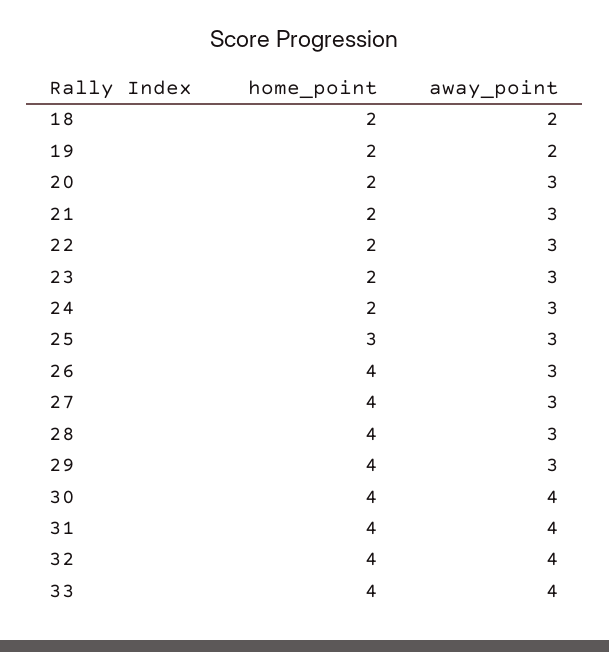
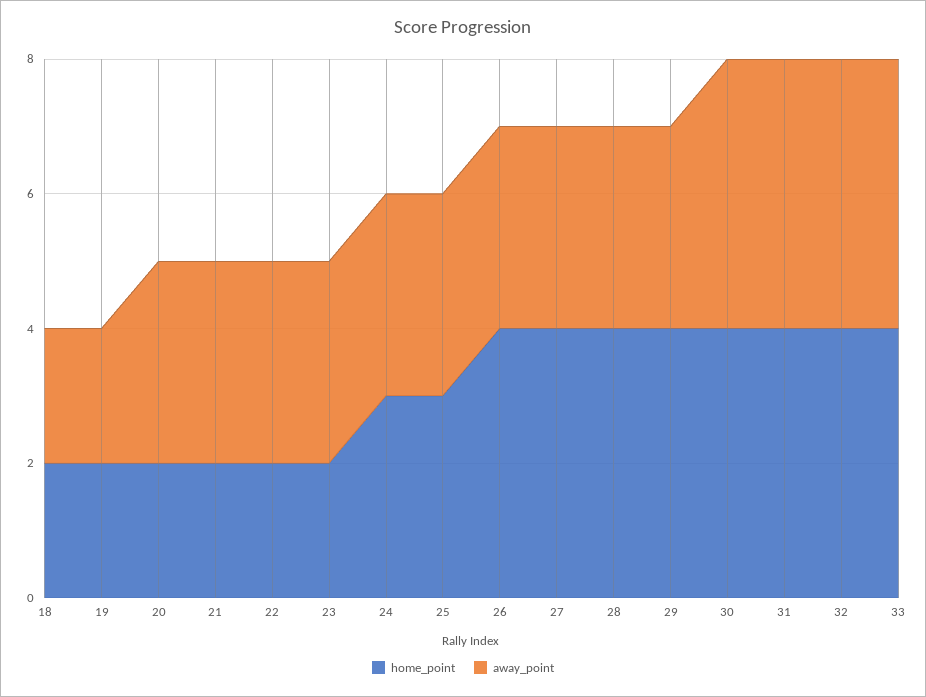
home_point, 24: 2 -> 3

